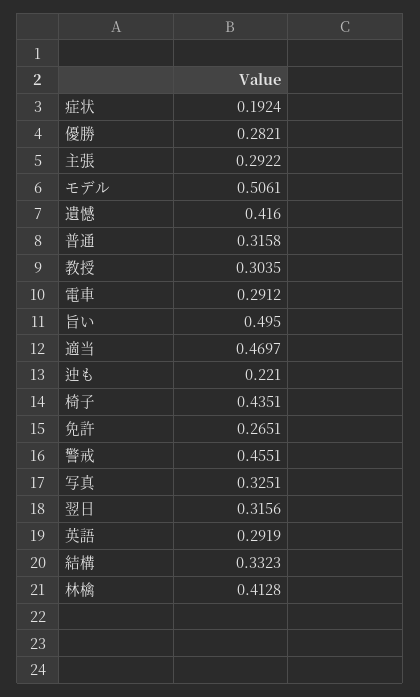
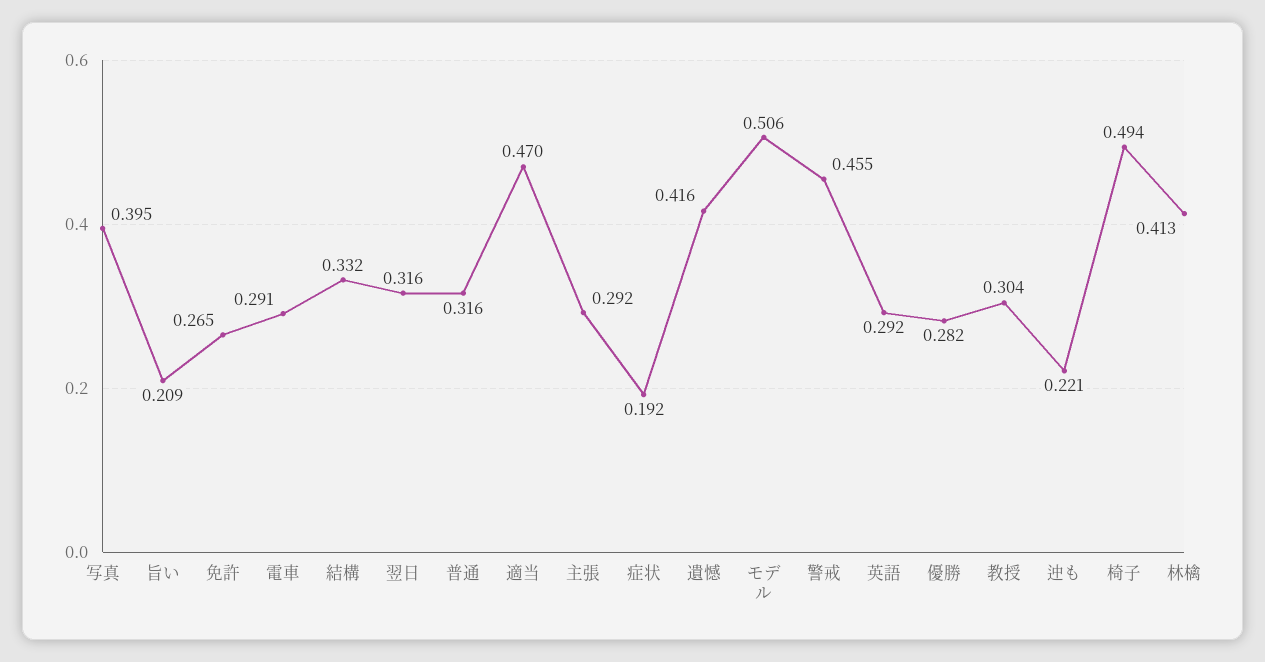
旨い: 0.495 -> 0.209
椅子: 0.4351 -> 0.494
写真: 0.3251 -> 0.395

